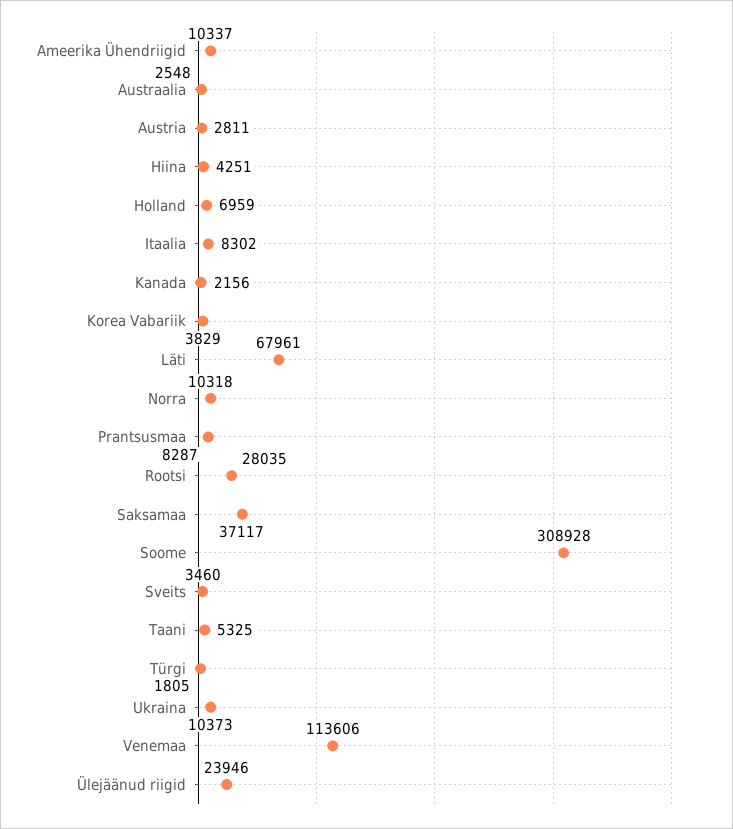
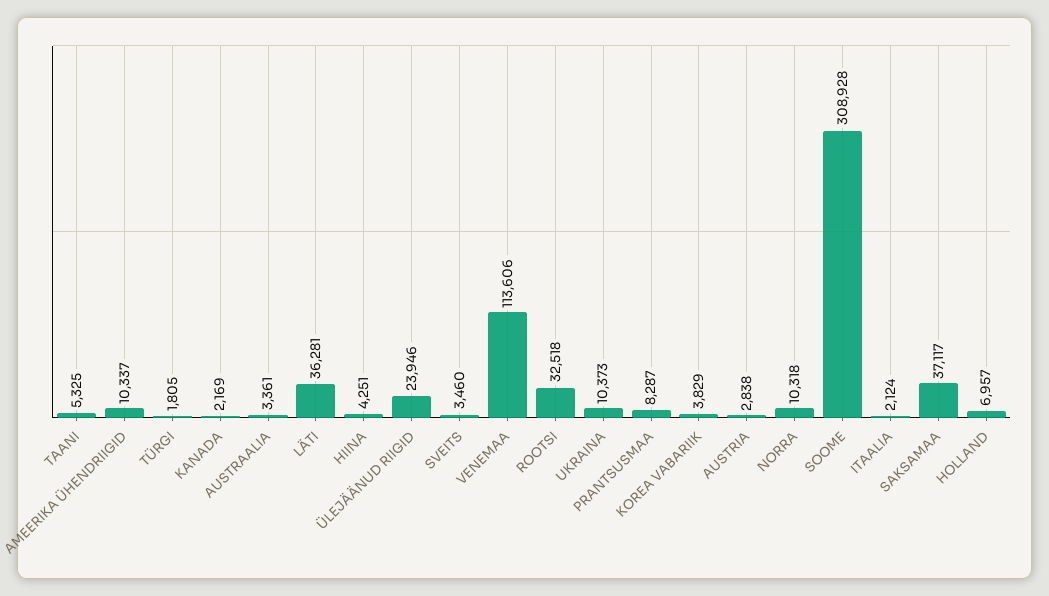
Austraalia: 2548 -> 3361
Austria: 2811 -> 2838
Holland: 6959 -> 6957
Itaalia: 8302 -> 2124
Kanada: 2156 -> 2169
Läti: 67961 -> 36281
Rootsi: 28035 -> 32518

